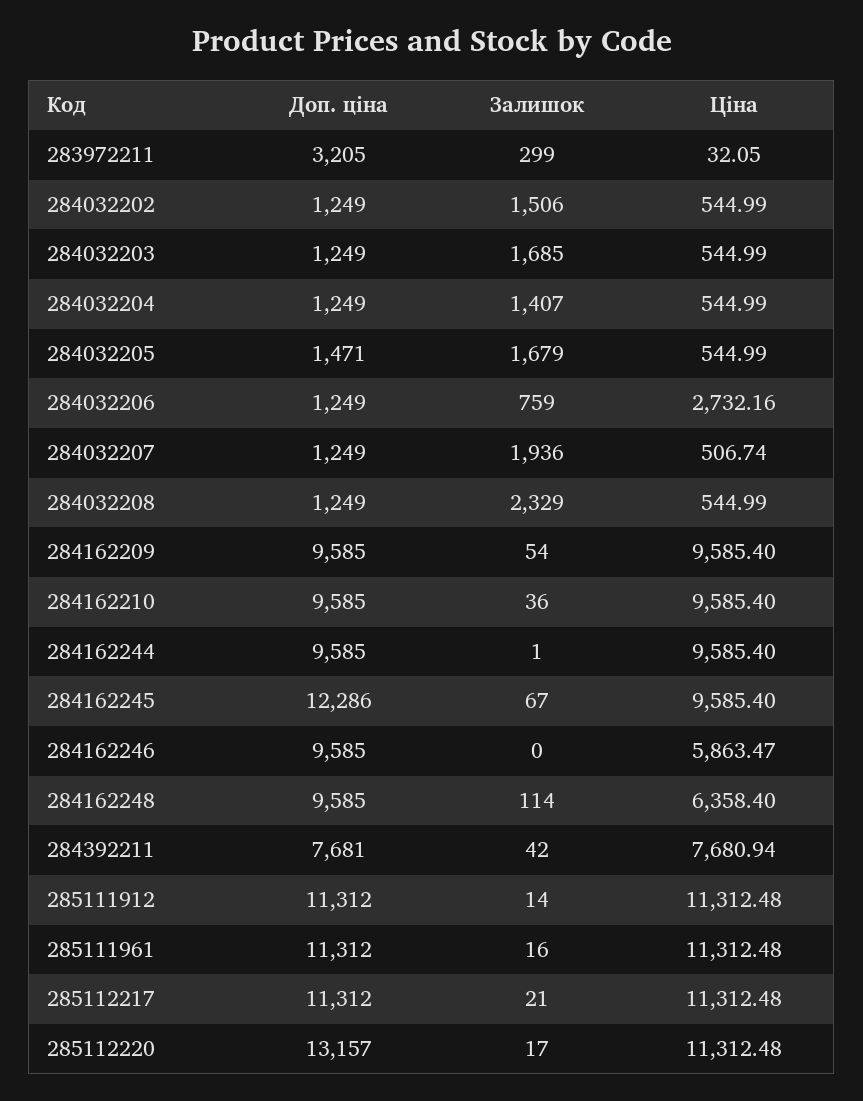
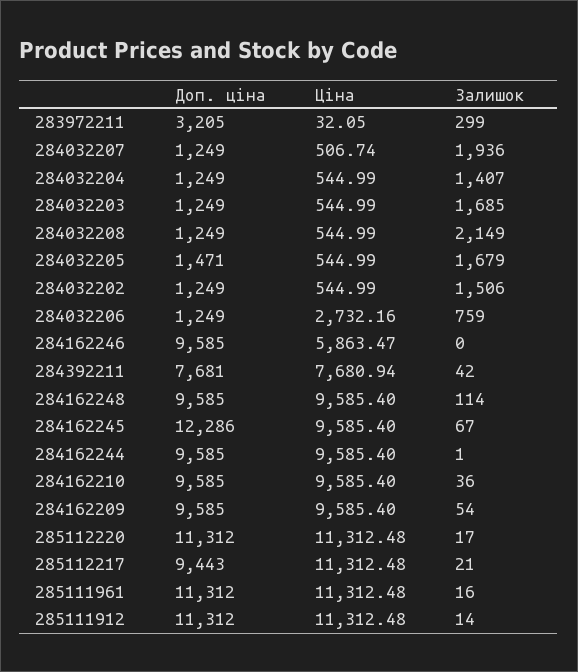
Залишок, 284032208: 2329 -> 2149
Ціна, 284162248: 6358.4 -> 9585.4
Доп. ціна, 285112217: 11312 -> 9443
Доп. ціна, 285112220: 13157 -> 11312

